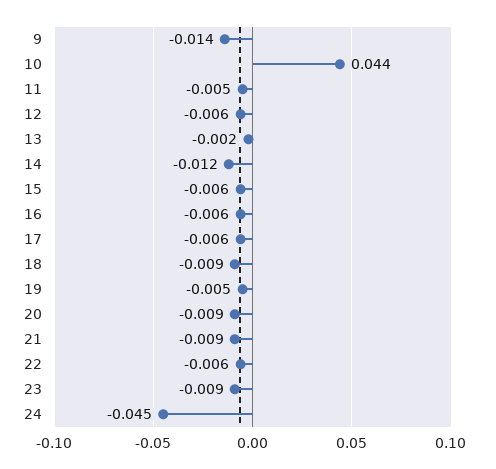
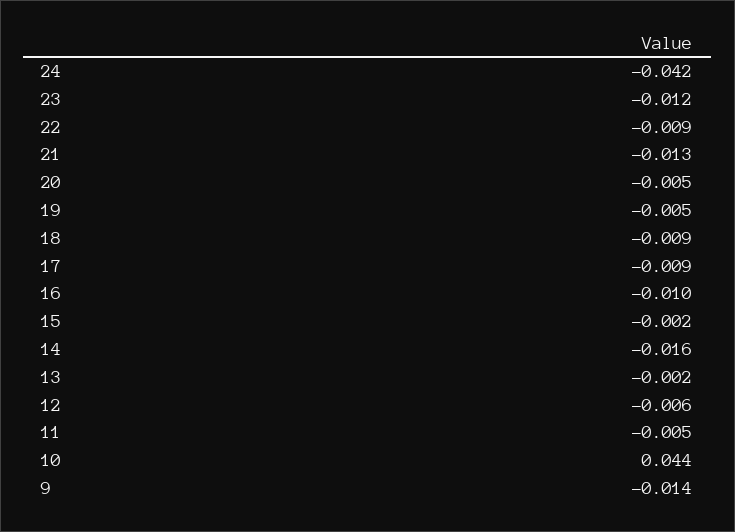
14: -0.012 -> -0.016
15: -0.006 -> -0.002
16: -0.006 -> -0.01
17: -0.006 -> -0.009
20: -0.009 -> -0.005
21: -0.009 -> -0.013
22: -0.006 -> -0.009
23: -0.009 -> -0.012
24: -0.045 -> -0.042

